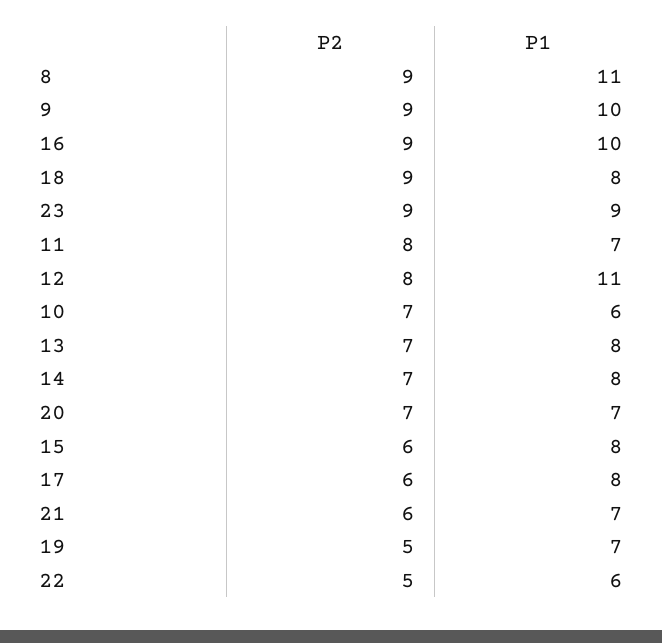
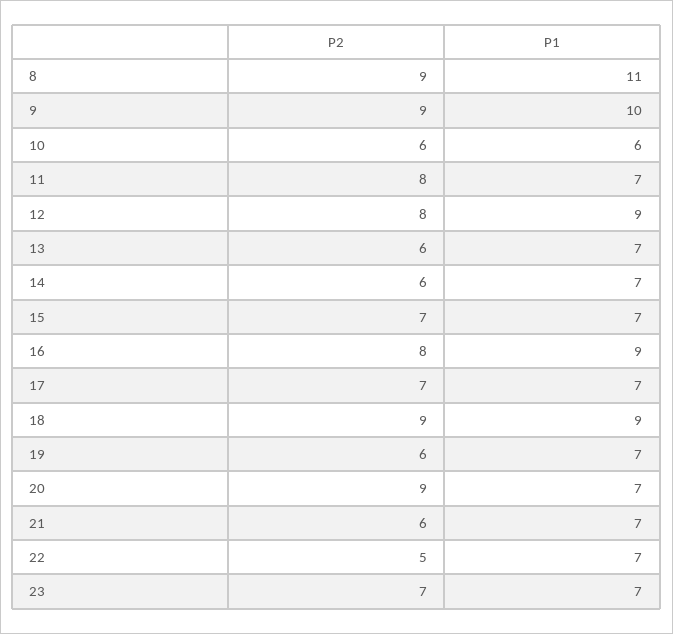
P2, 16: 9 -> 8
P1, 16: 10 -> 9
P1, 18: 8 -> 9
P2, 23: 9 -> 7
P1, 23: 9 -> 7
P1, 12: 11 -> 9
P2, 10: 7 -> 6
P2, 13: 7 -> 6
P1, 13: 8 -> 7
P2, 14: 7 -> 6
P1, 14: 8 -> 7
P2, 20: 7 -> 9
P2, 15: 6 -> 7
P1, 15: 8 -> 7
P2, 17: 6 -> 7
P1, 17: 8 -> 7
P2, 19: 5 -> 6
P1, 22: 6 -> 7

